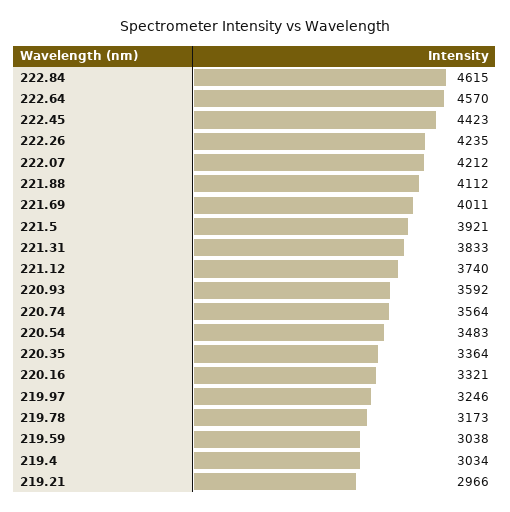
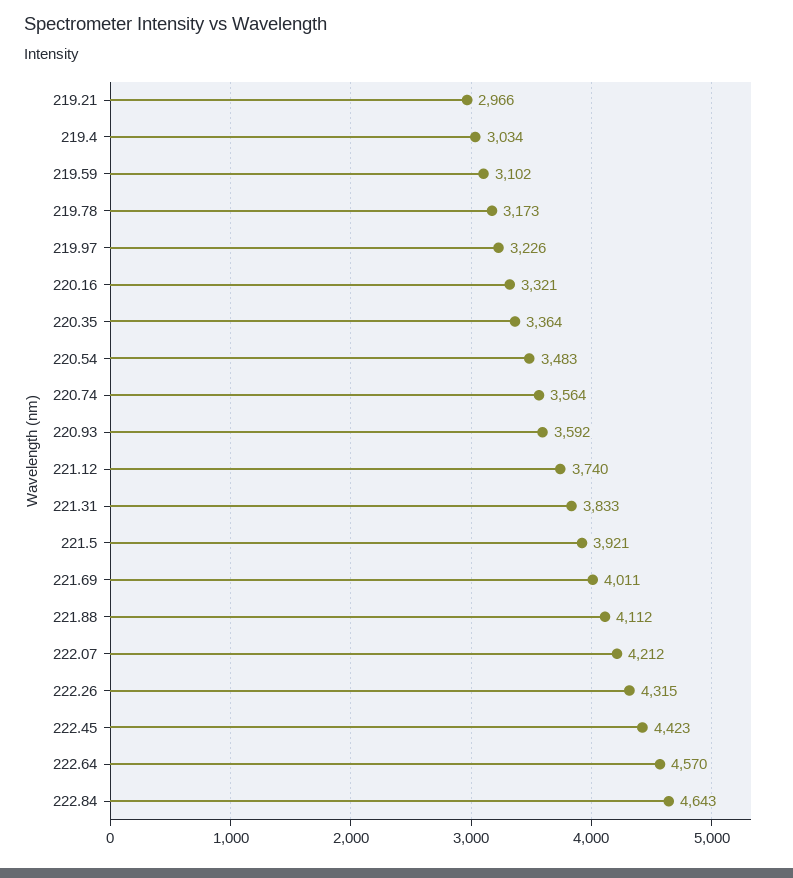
222.84: 4615 -> 4643
222.26: 4235 -> 4315
219.97: 3246 -> 3226
219.59: 3038 -> 3102

